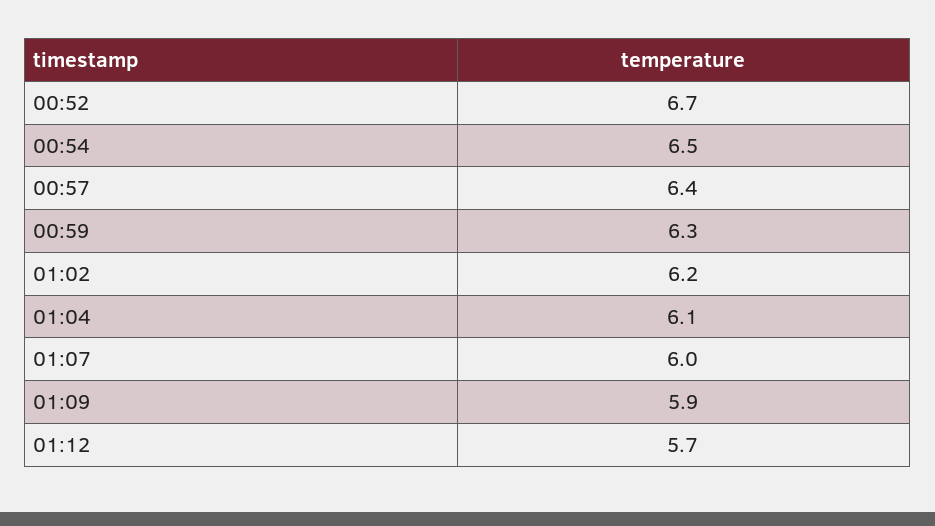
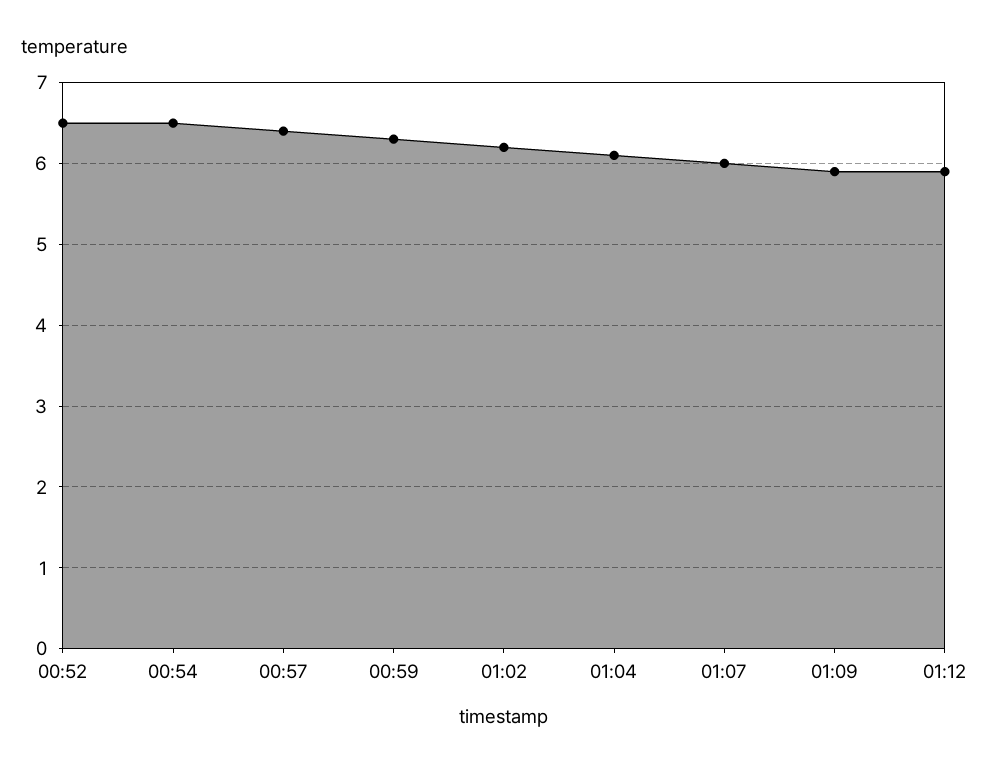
00:52: 6.7 -> 6.5
01:12: 5.7 -> 5.9

